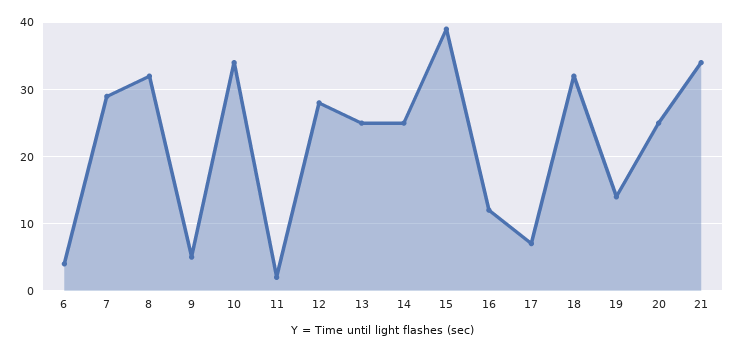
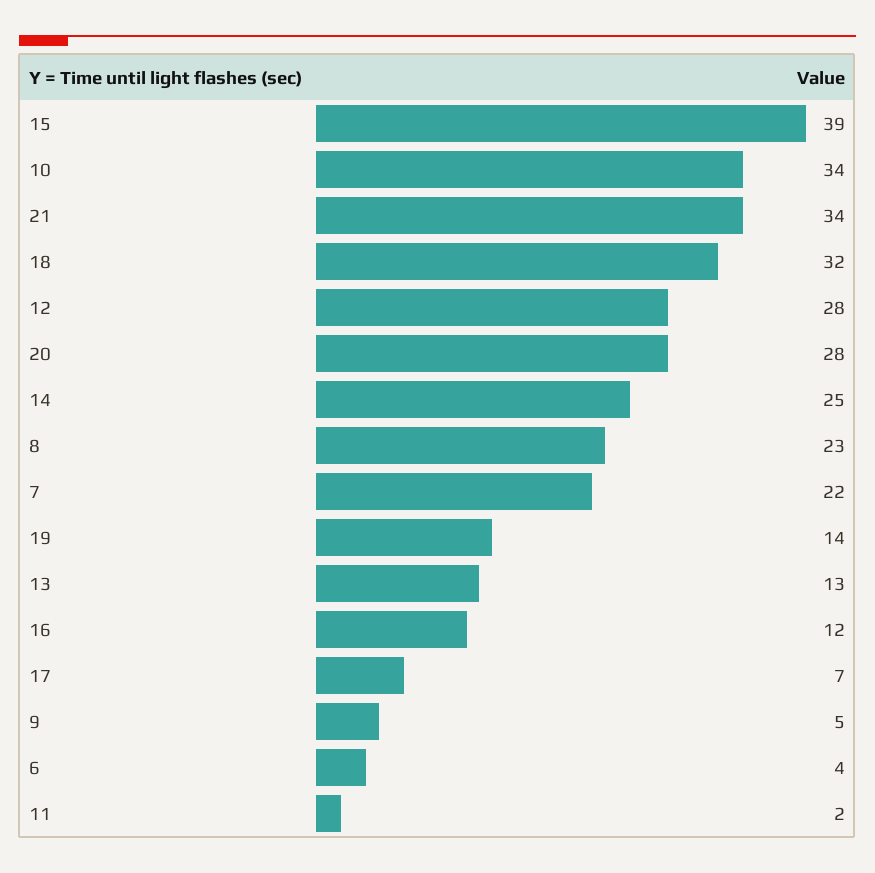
7: 29 -> 22
8: 32 -> 23
13: 25 -> 13
20: 25 -> 28

